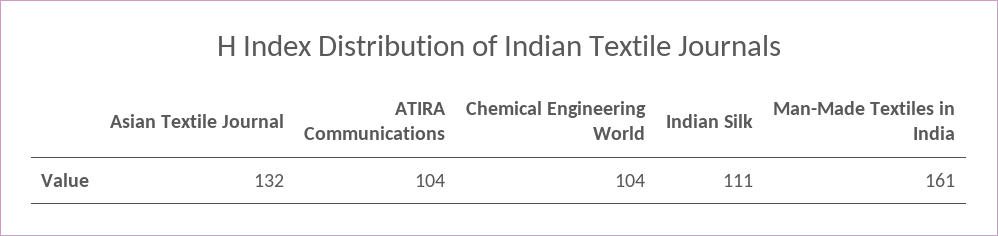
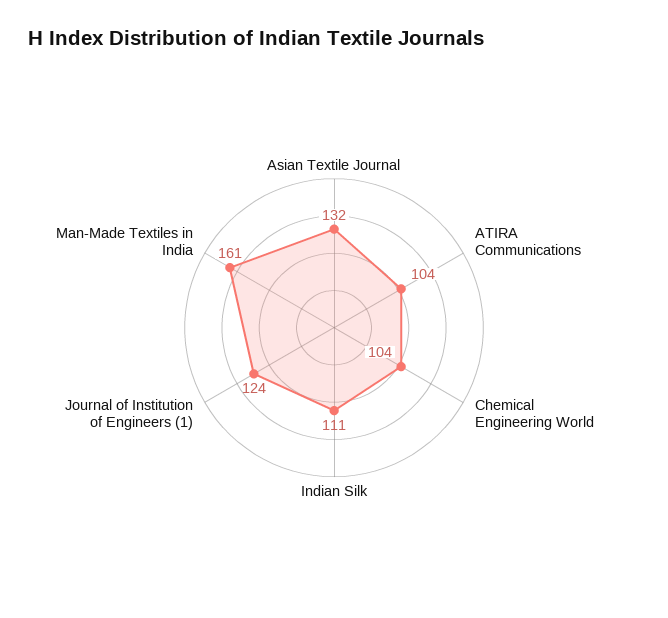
Journal of Institution of Engineers (1): none -> 124

